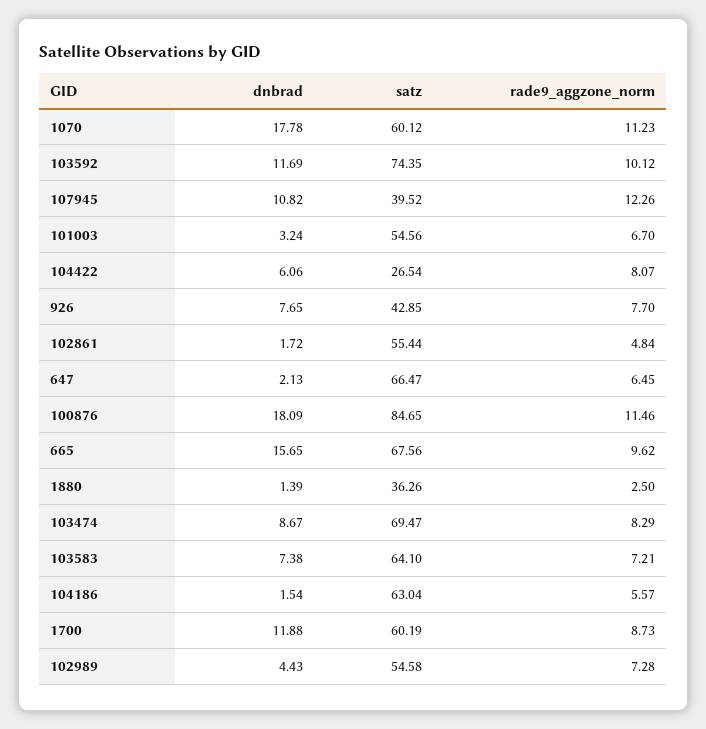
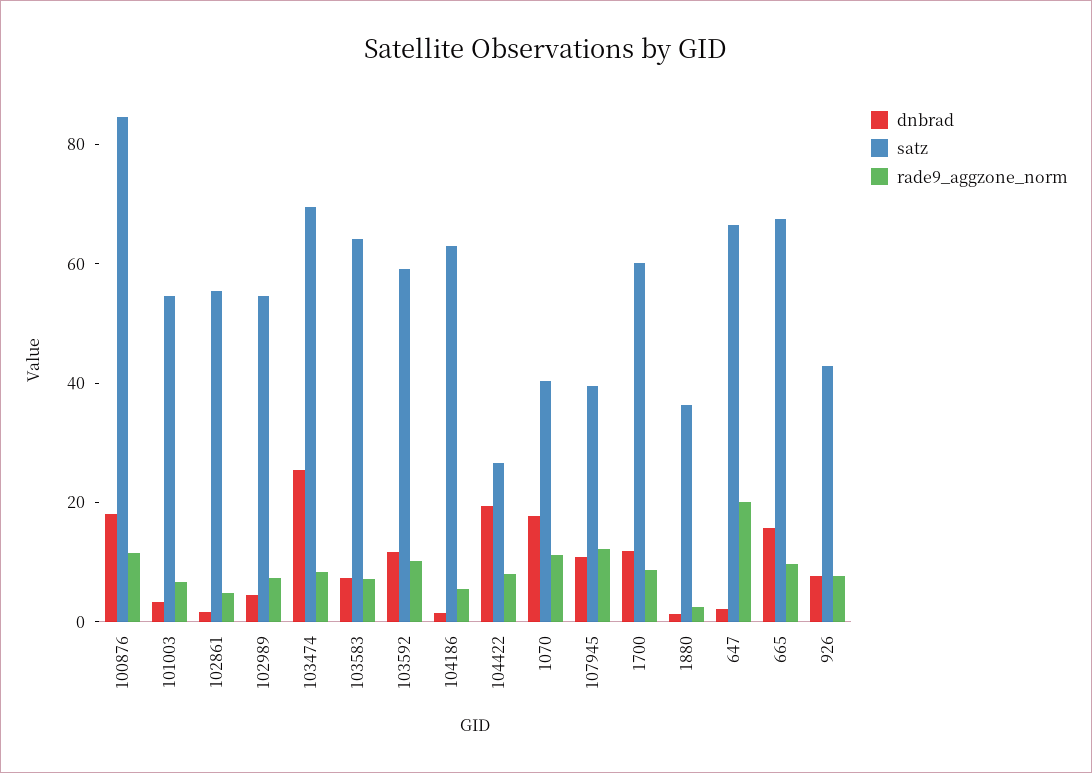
satz, 1070: 60.12 -> 40
satz, 103592: 74.35 -> 60
dnbrad, 104422: 6.06 -> 20
rade9_aggzone_norm, 647: 6.45 -> 20
dnbrad, 103474: 8.67 -> 25

